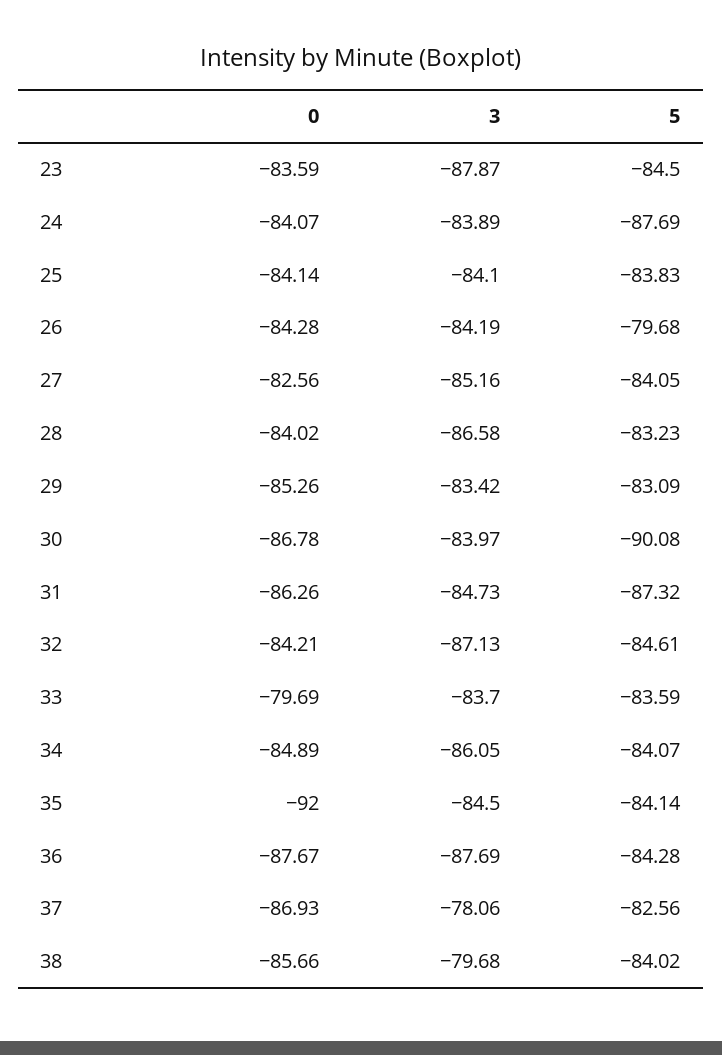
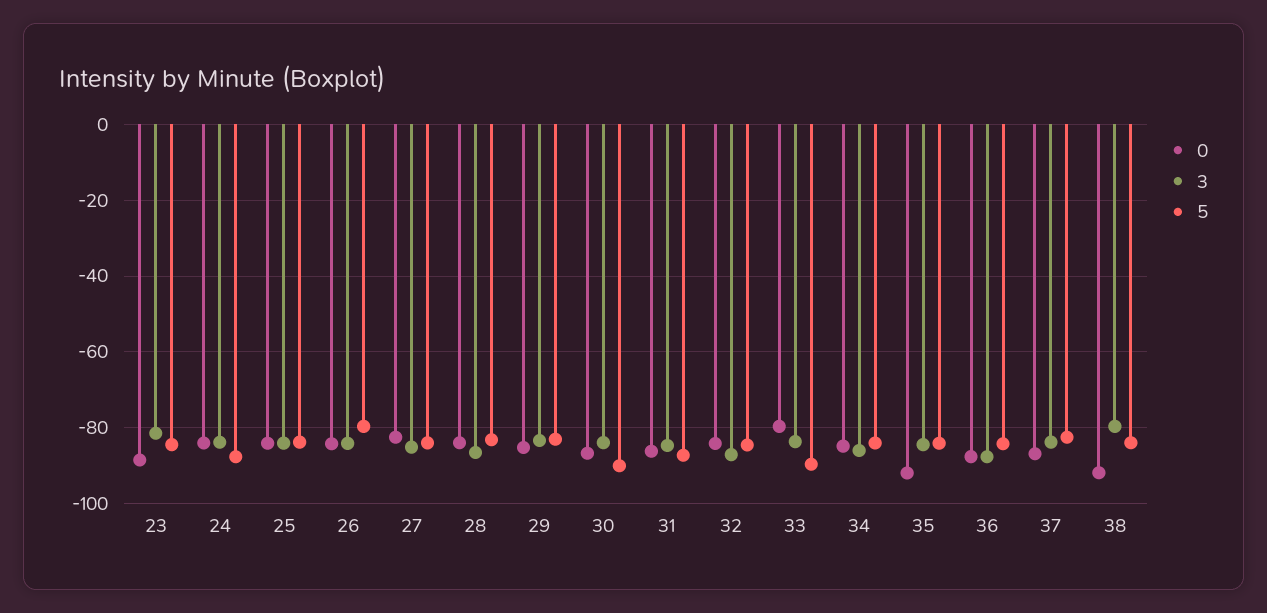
0, 23: -83.59 -> -88
3, 23: -87.87 -> -82
5, 33: -83.59 -> -90
3, 37: -78.06 -> -84
0, 38: -85.66 -> -92

